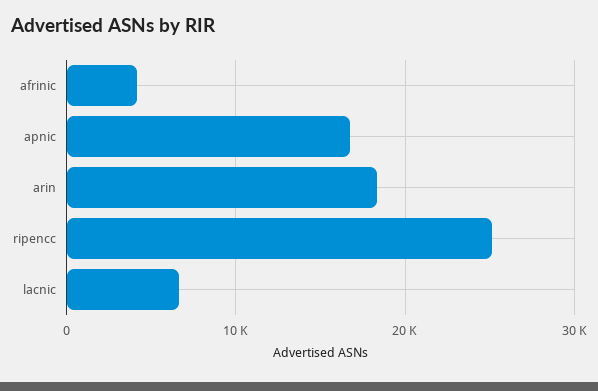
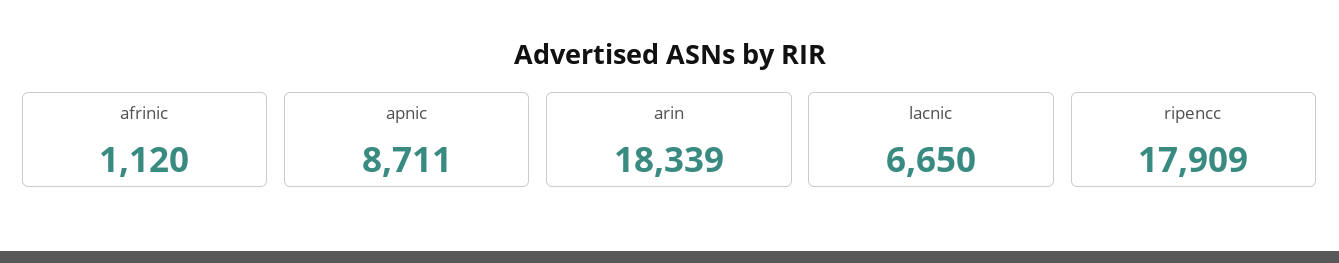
afrinic: 4000 -> 1120
apnic: 17000 -> 8711
ripencc: 25000 -> 17909

